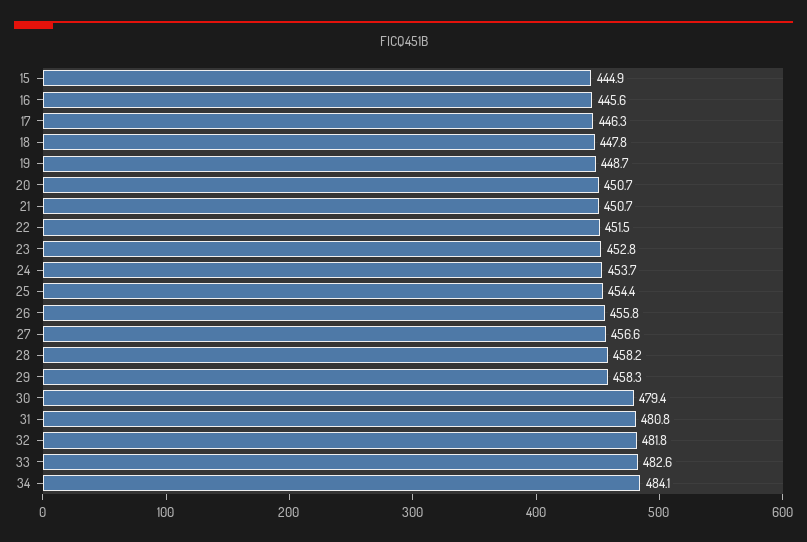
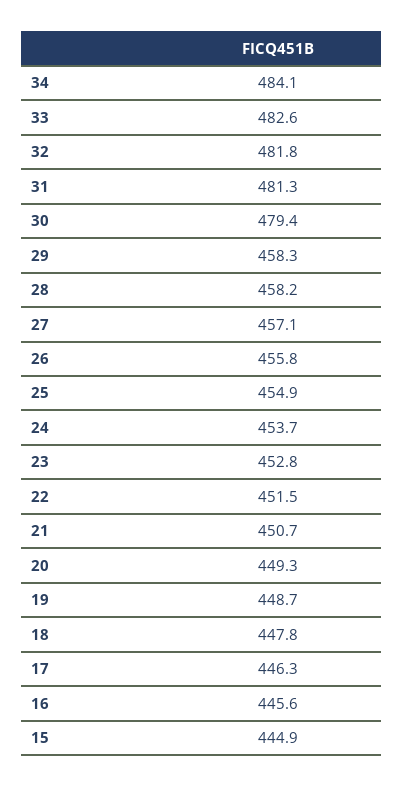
20: 450.7 -> 449.3
25: 454.4 -> 454.9
27: 456.6 -> 457.1
31: 480.8 -> 481.3

